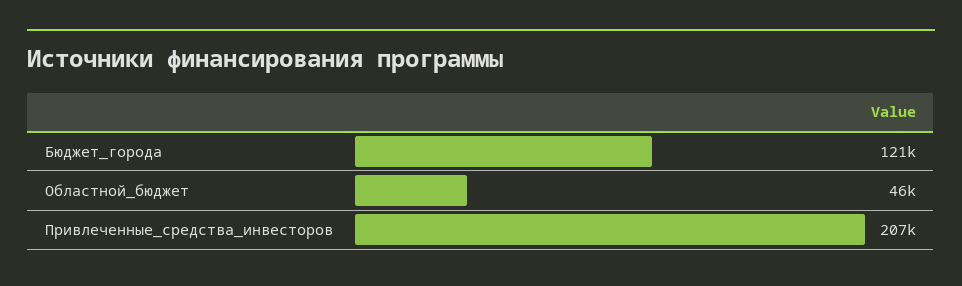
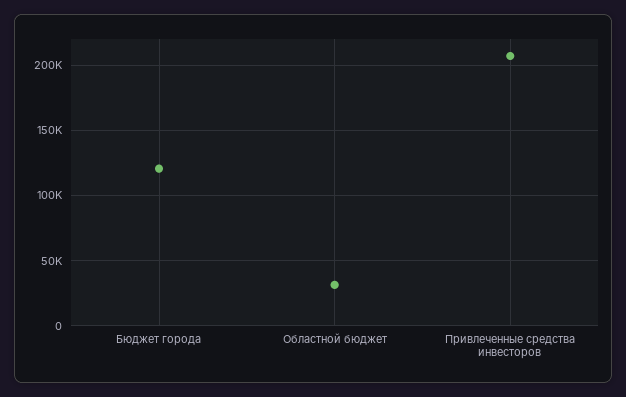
Областной_бюджет: 46000 -> 30000

